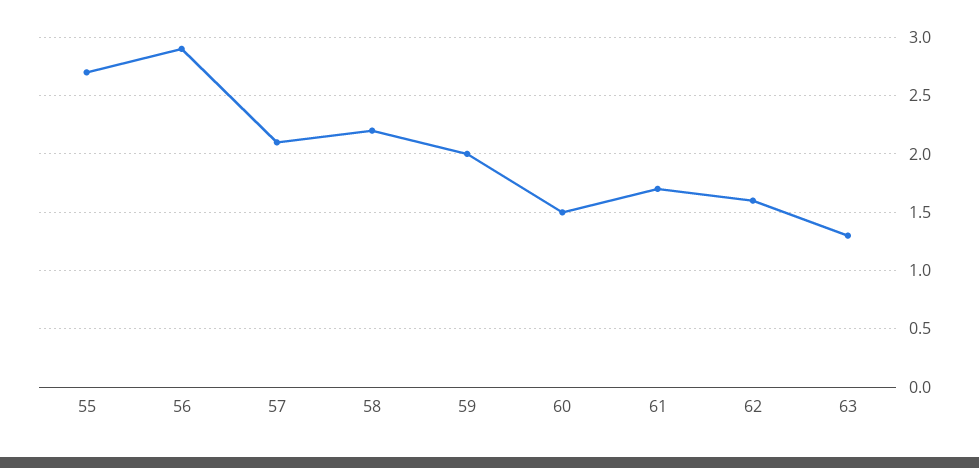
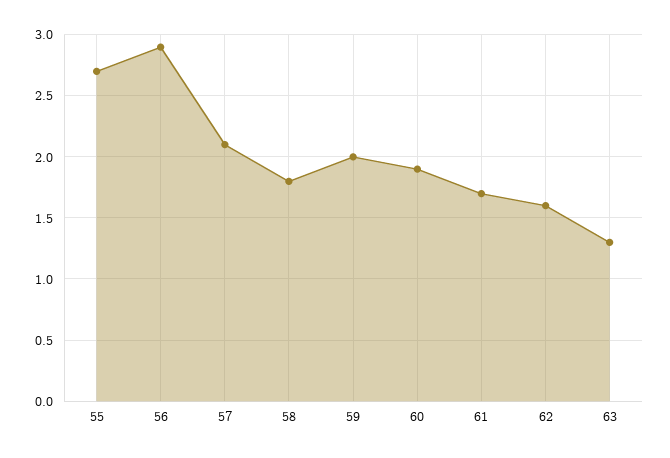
58: 2.2 -> 1.8
60: 1.5 -> 1.9

